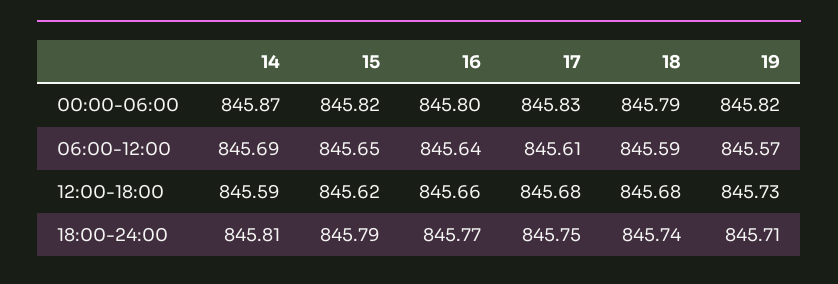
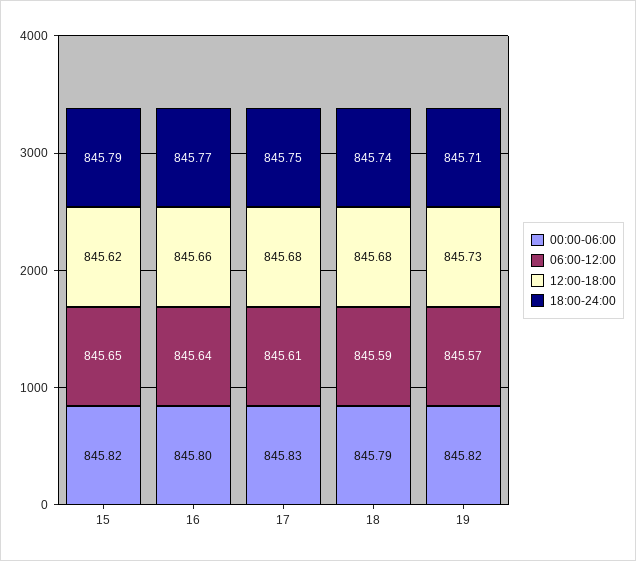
00:00-06:00, 14: 845.87 -> none
06:00-12:00, 14: 845.69 -> none
12:00-18:00, 14: 845.59 -> none
18:00-24:00, 14: 845.81 -> none

